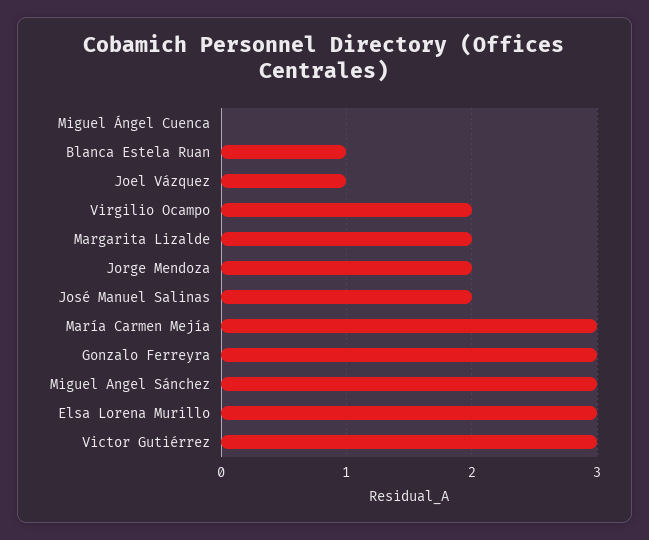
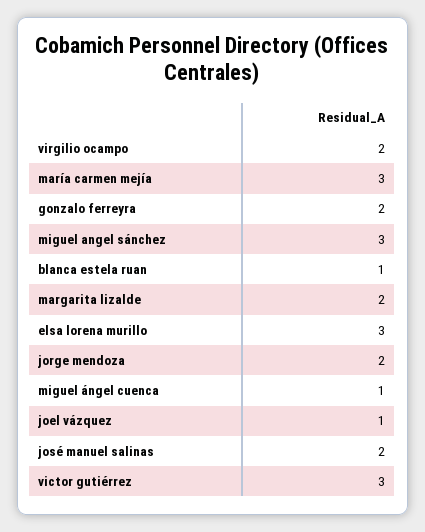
Miguel Ángel Cuenca: 0 -> 1
Gonzalo Ferreyra: 3 -> 2

